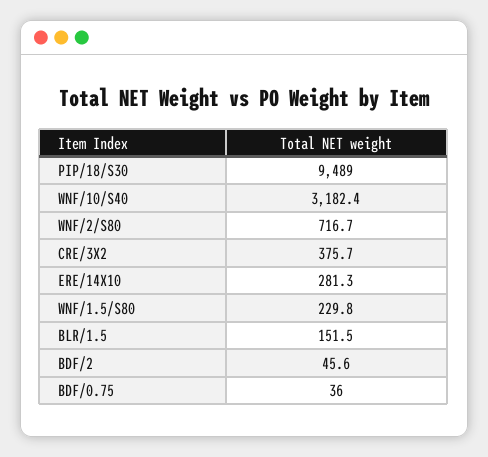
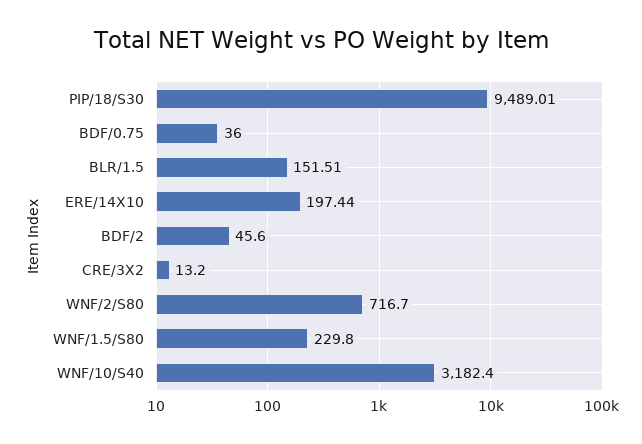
CRE/3X2: 375.7 -> 13.2
ERE/14X10: 281.3 -> 197.44

